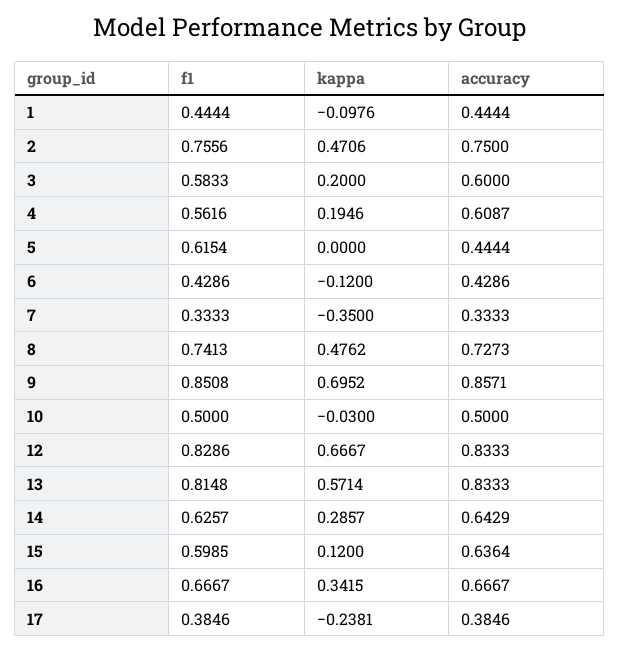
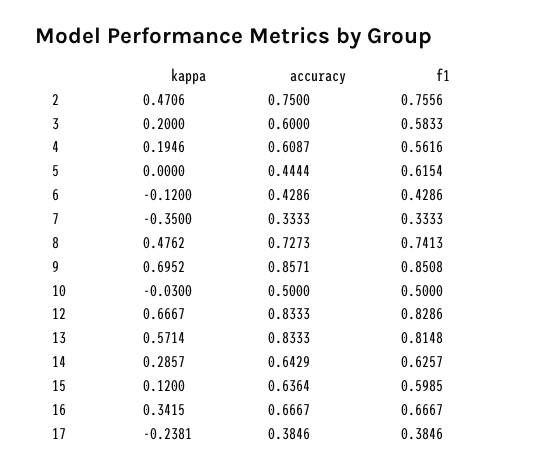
f1, 1: 0.4444 -> none
kappa, 1: -0.0976 -> none
accuracy, 1: 0.4444 -> none

